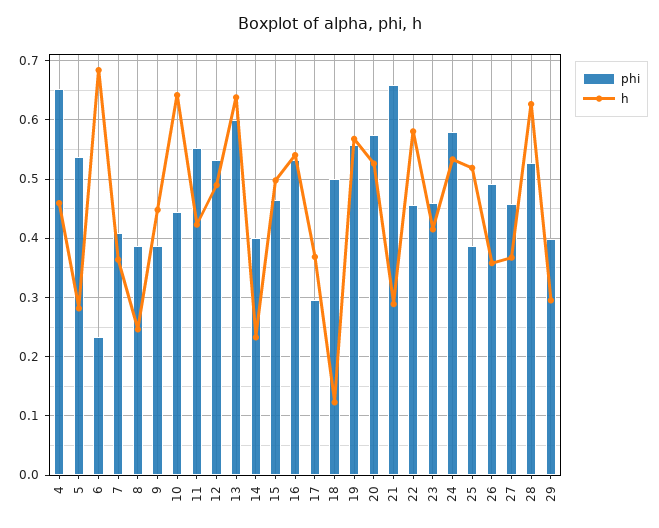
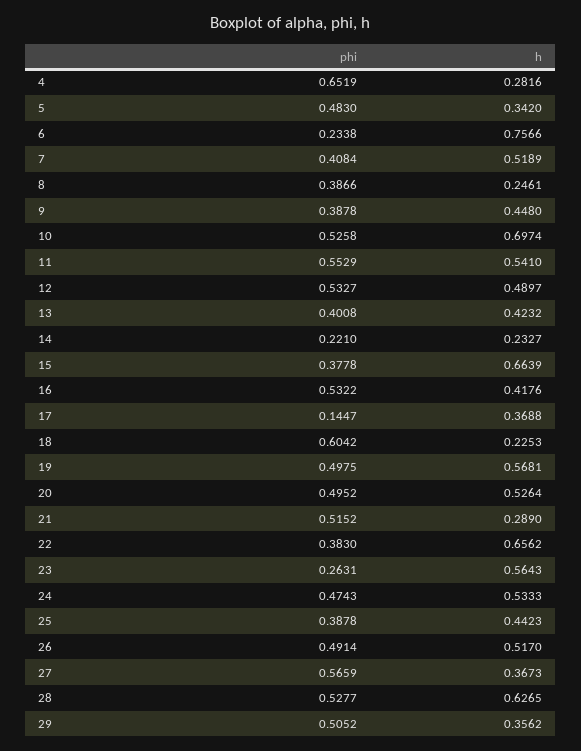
h, 4: 0.46 -> 0.2816
phi, 5: 0.54 -> 0.483
h, 5: 0.28 -> 0.342
h, 6: 0.68 -> 0.7566
h, 7: 0.36 -> 0.5189
phi, 10: 0.44 -> 0.5258
h, 10: 0.64 -> 0.6974
h, 11: 0.42 -> 0.541
phi, 13: 0.6 -> 0.4008
h, 13: 0.64 -> 0.4232
phi, 14: 0.4 -> 0.221
phi, 15: 0.46 -> 0.3778
h, 15: 0.5 -> 0.6639
h, 16: 0.54 -> 0.4176
phi, 17: 0.3 -> 0.1447
phi, 18: 0.5 -> 0.6042
h, 18: 0.12 -> 0.2253
phi, 19: 0.56 -> 0.4975
phi, 20: 0.58 -> 0.4952
phi, 21: 0.66 -> 0.5152
phi, 22: 0.46 -> 0.383
h, 22: 0.58 -> 0.6562
phi, 23: 0.46 -> 0.2631
h, 23: 0.42 -> 0.5643
phi, 24: 0.58 -> 0.4743
h, 25: 0.52 -> 0.4423
h, 26: 0.36 -> 0.517
phi, 27: 0.46 -> 0.5659
phi, 29: 0.4 -> 0.5052
h, 29: 0.3 -> 0.3562

